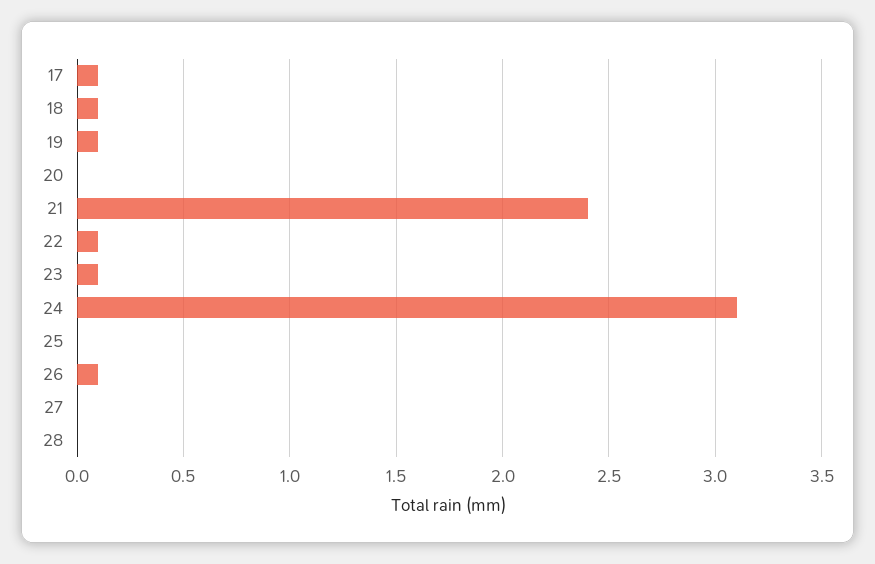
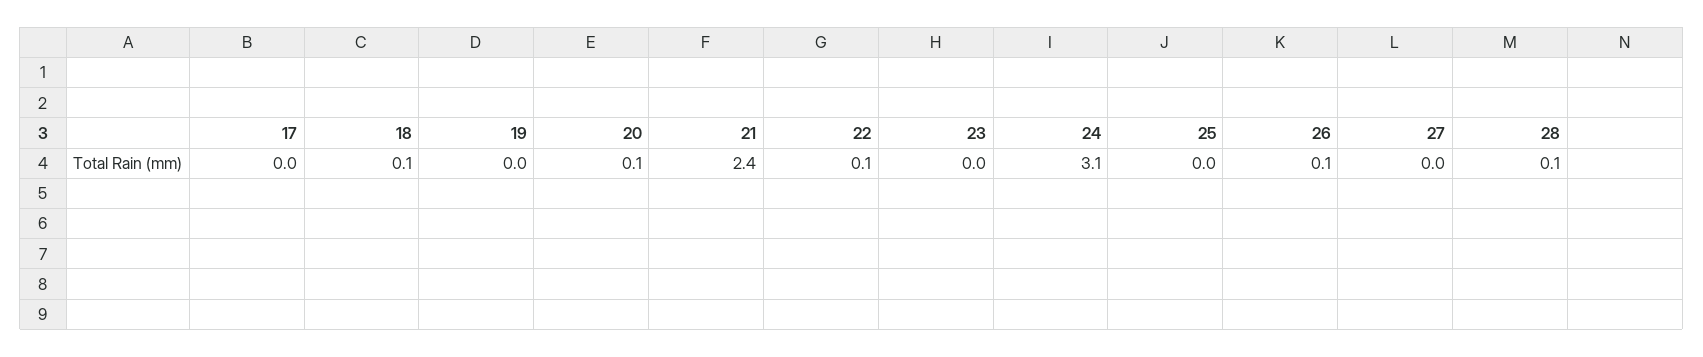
17: 0.1 -> 0
19: 0.1 -> 0
20: 0 -> 0.1
23: 0.1 -> 0
28: 0 -> 0.1

